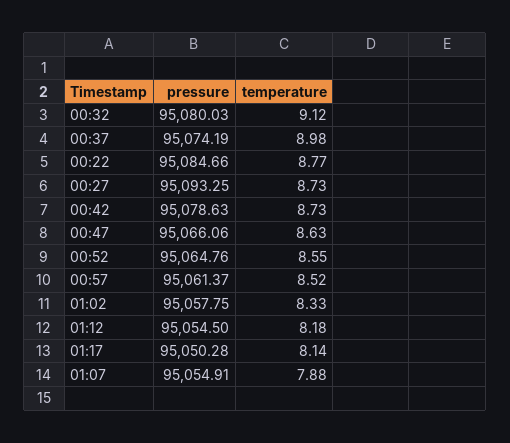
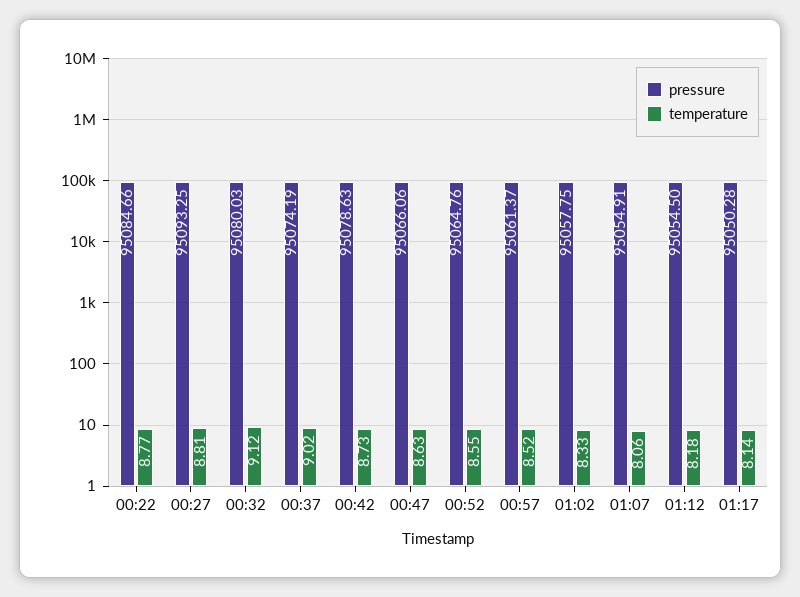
temperature, 00:37: 8.98 -> 9.02
temperature, 00:27: 8.73 -> 8.81
temperature, 01:07: 7.88 -> 8.06

